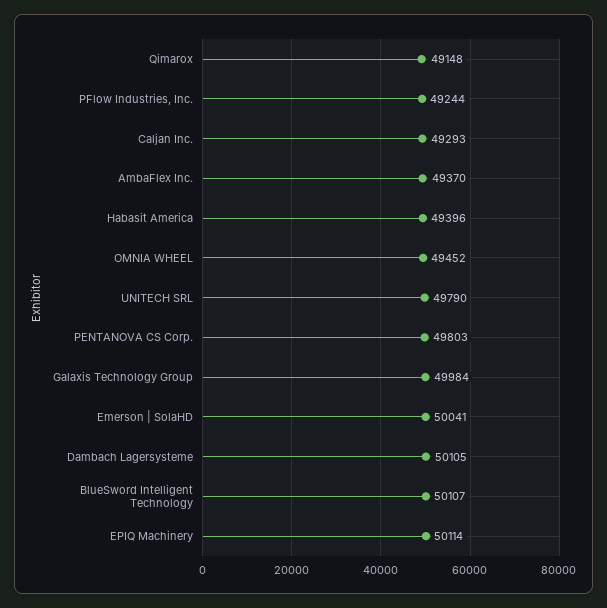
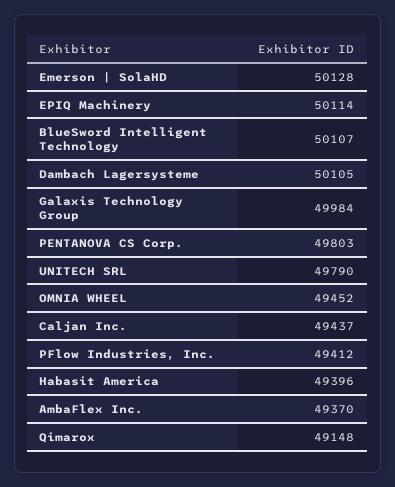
PFlow Industries, Inc.: 49244 -> 49412
Caljan Inc.: 49293 -> 49437
Emerson | SolaHD: 50041 -> 50128

